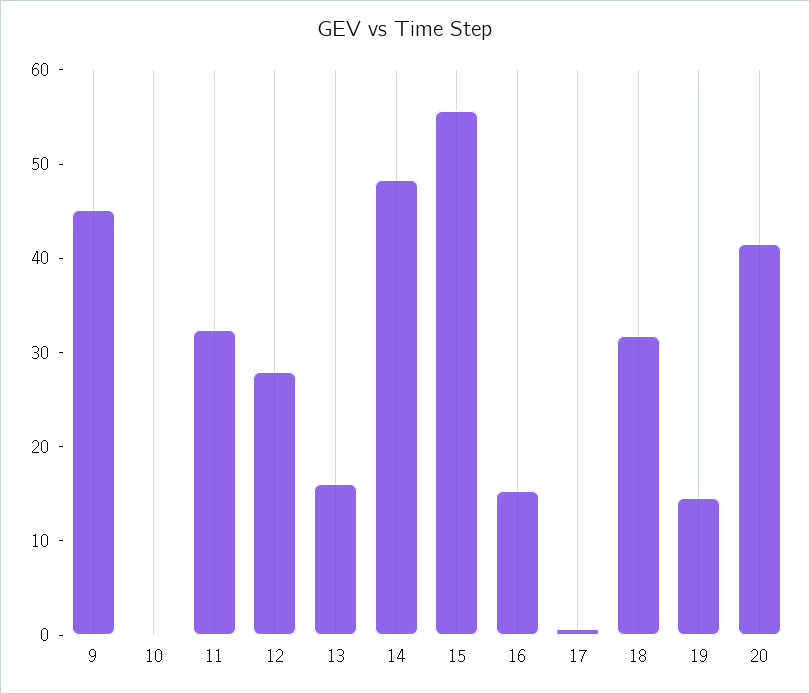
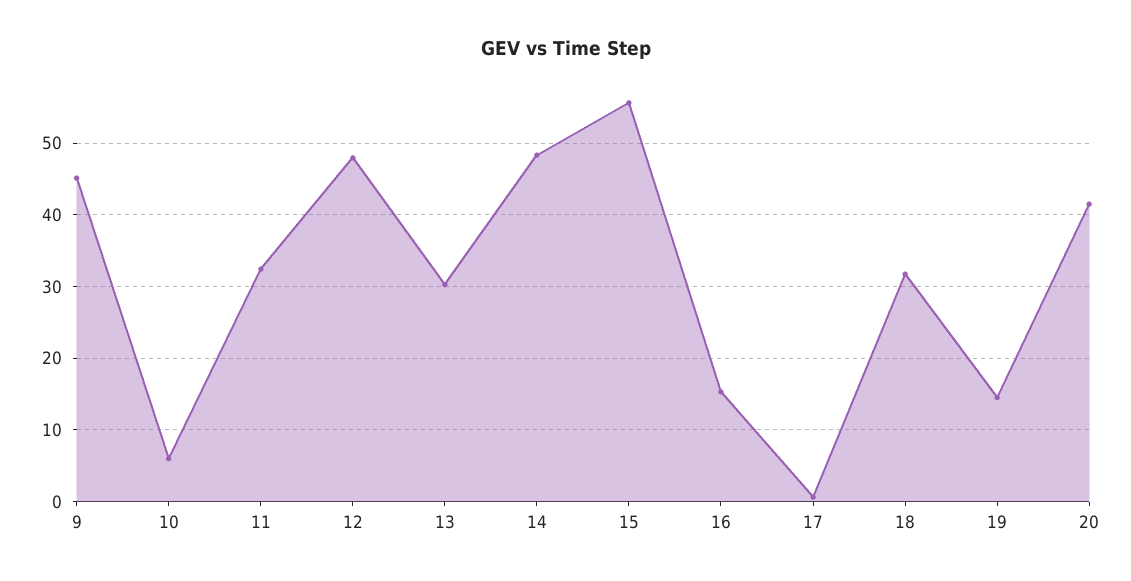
10: 0 -> 6
12: 28 -> 48
13: 16 -> 30

